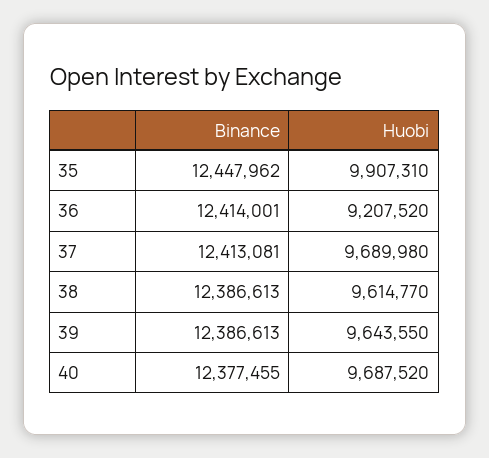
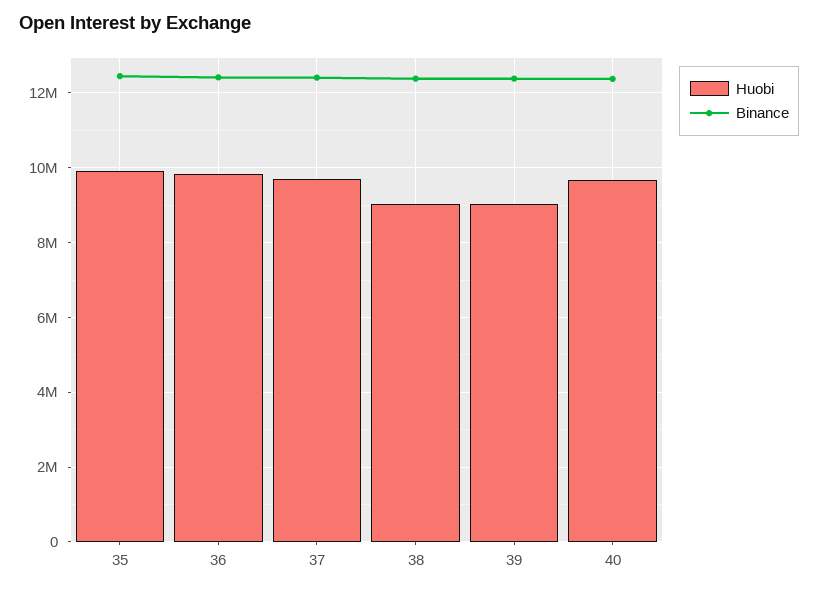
Huobi, 36: 9207520 -> 9800000
Huobi, 38: 9614770 -> 9000000
Huobi, 39: 9643550 -> 9000000

